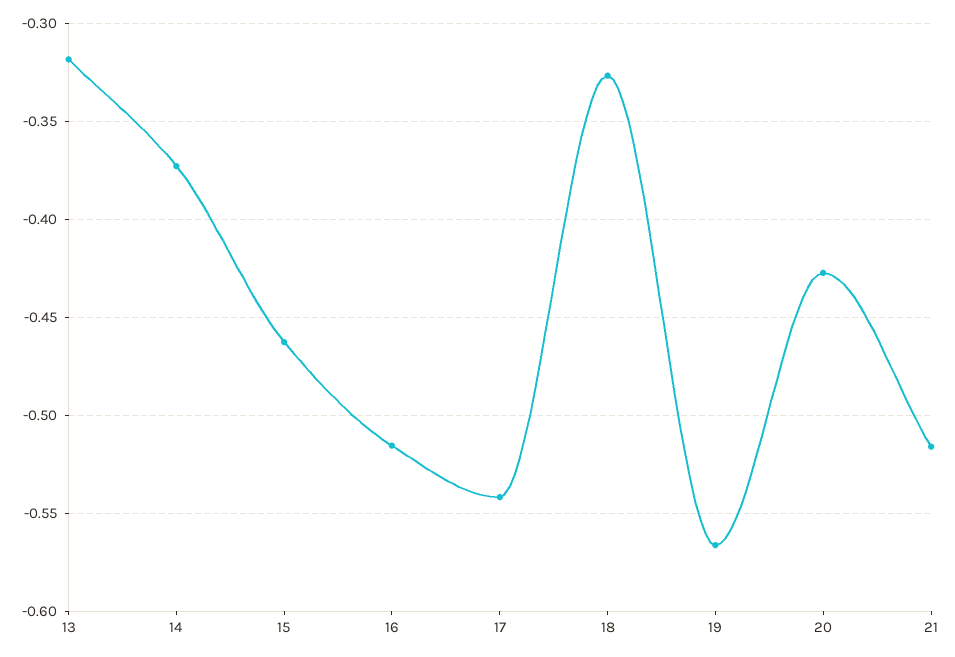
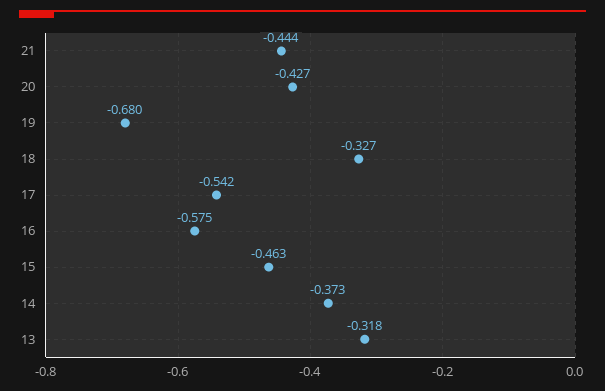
16: -0.515 -> -0.575
19: -0.565 -> -0.68
21: -0.515 -> -0.444

